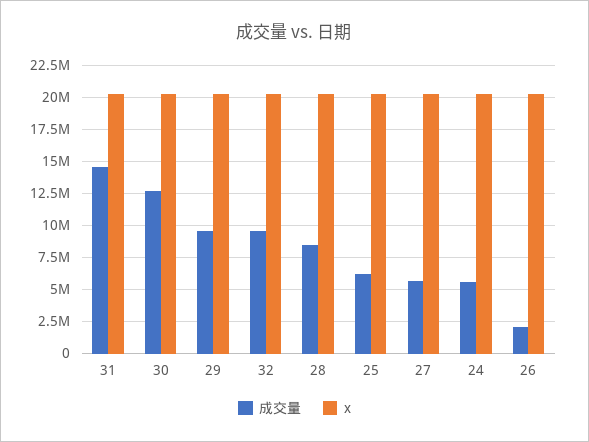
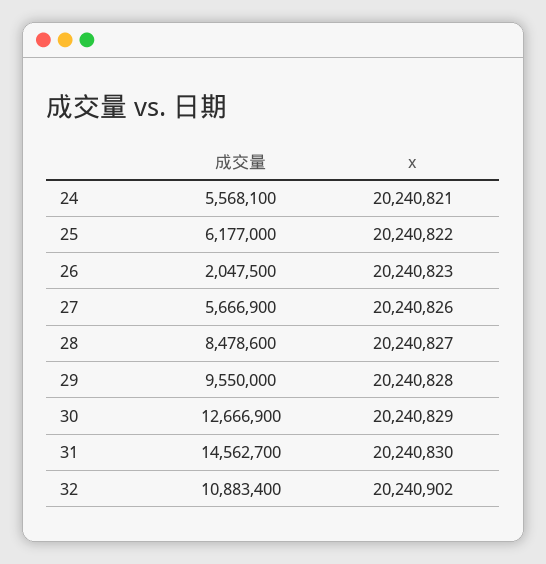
成交量, 32: 9500000 -> 10883400

